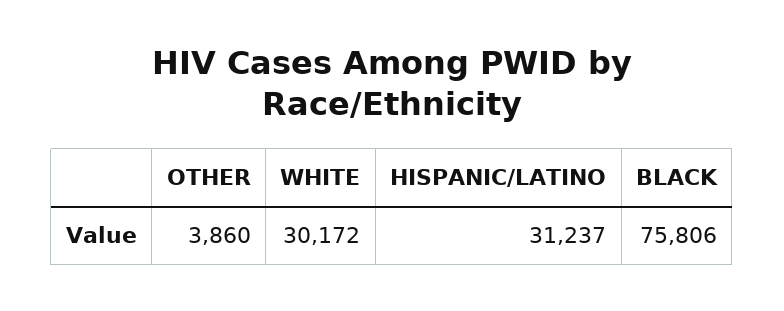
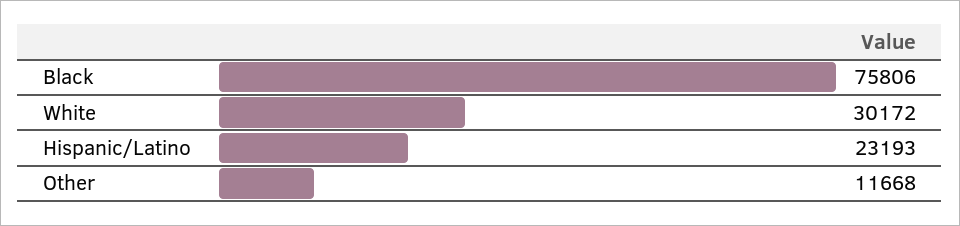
OTHER: 3860 -> 11668
HISPANIC/LATINO: 31237 -> 23193

